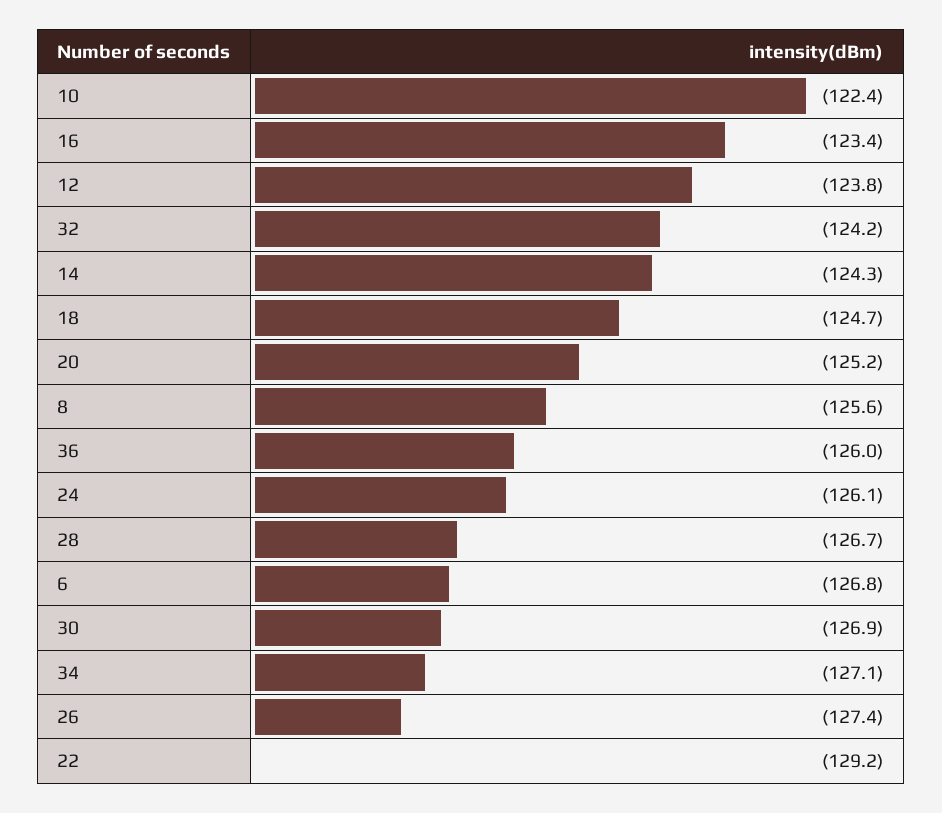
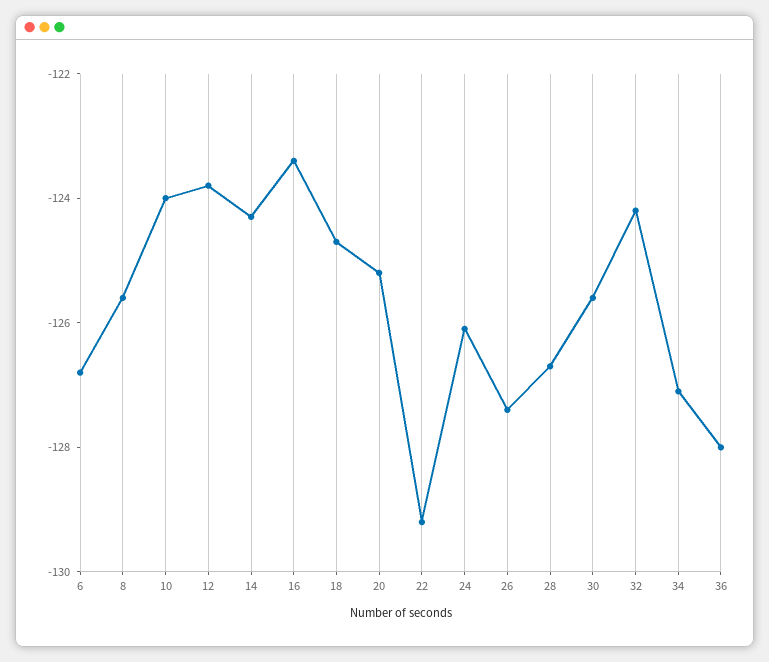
10: -122.4 -> -124
36: -126 -> -128
30: -126.9 -> -125.5

